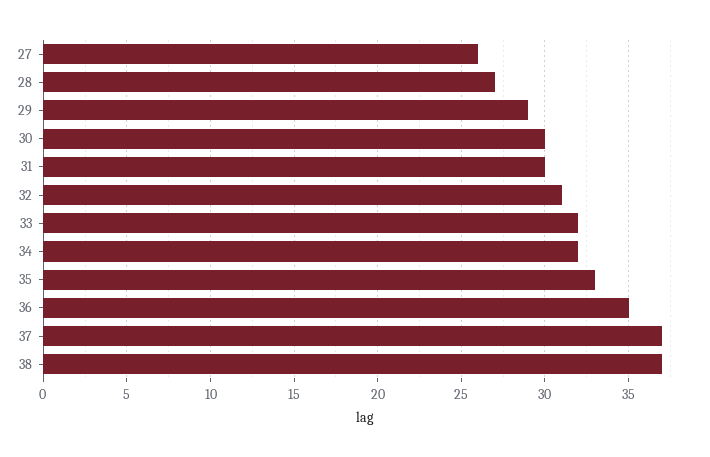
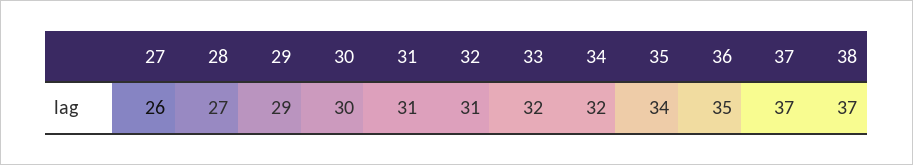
31: 30 -> 31
35: 33 -> 34

